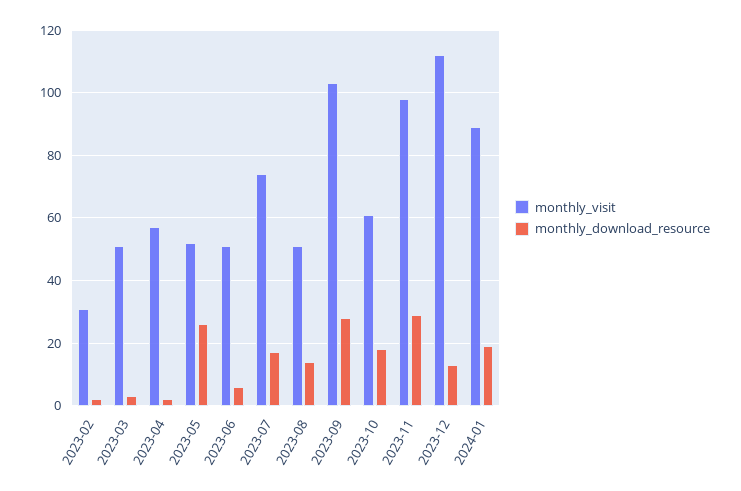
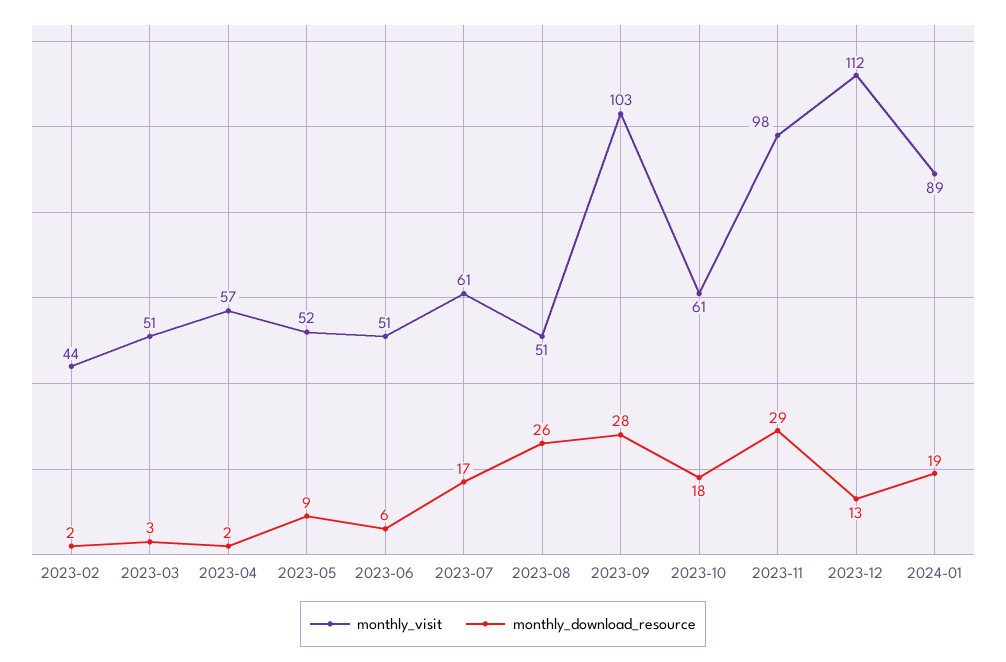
monthly_visit, 2023-02: 30 -> 44
monthly_download_resource, 2023-05: 25 -> 9
monthly_visit, 2023-07: 75 -> 61
monthly_download_resource, 2023-08: 15 -> 26

